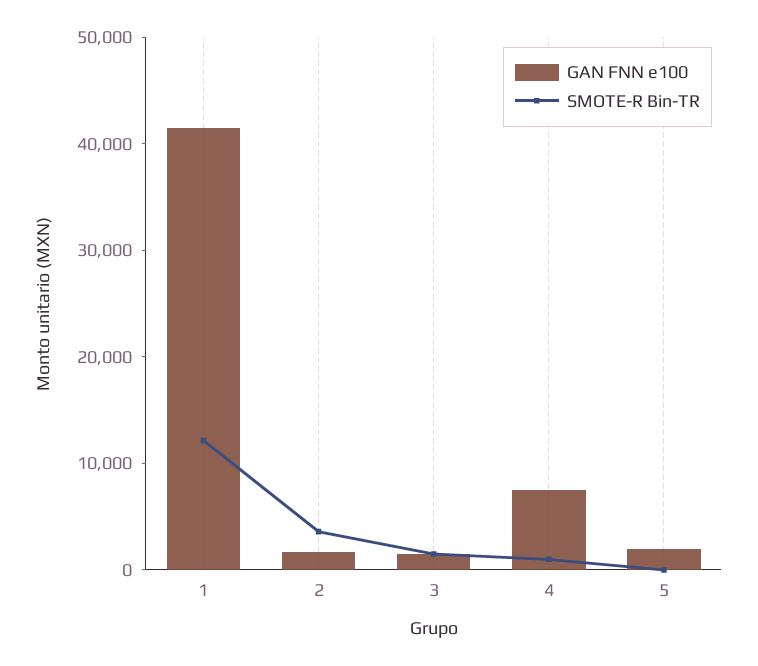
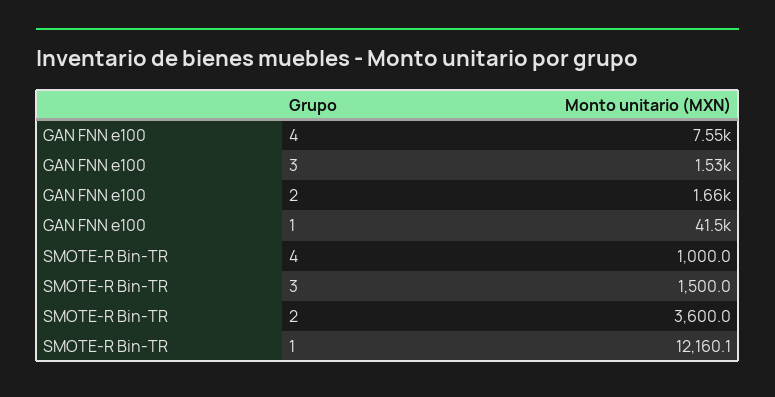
GAN FNN e100, 5: 2000 -> none
SMOTE-R Bin-TR, 5: 0 -> none

